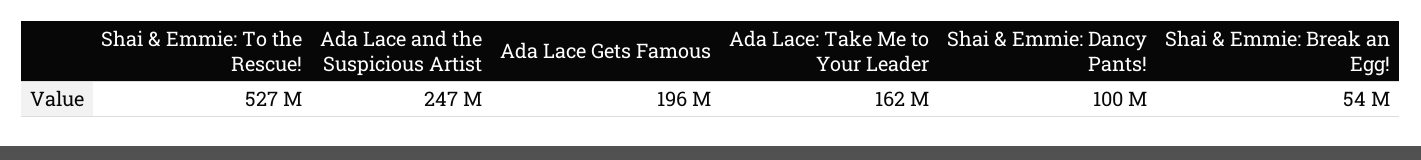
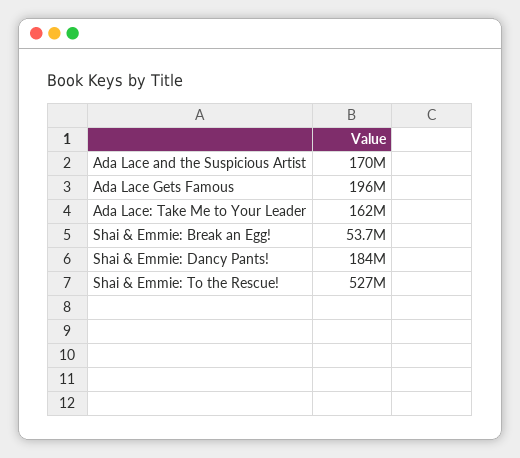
Ada Lace and the Suspicious Artist: 247000000 -> 170000000
Shai & Emmie: Dancy Pants!: 100000000 -> 184000000

